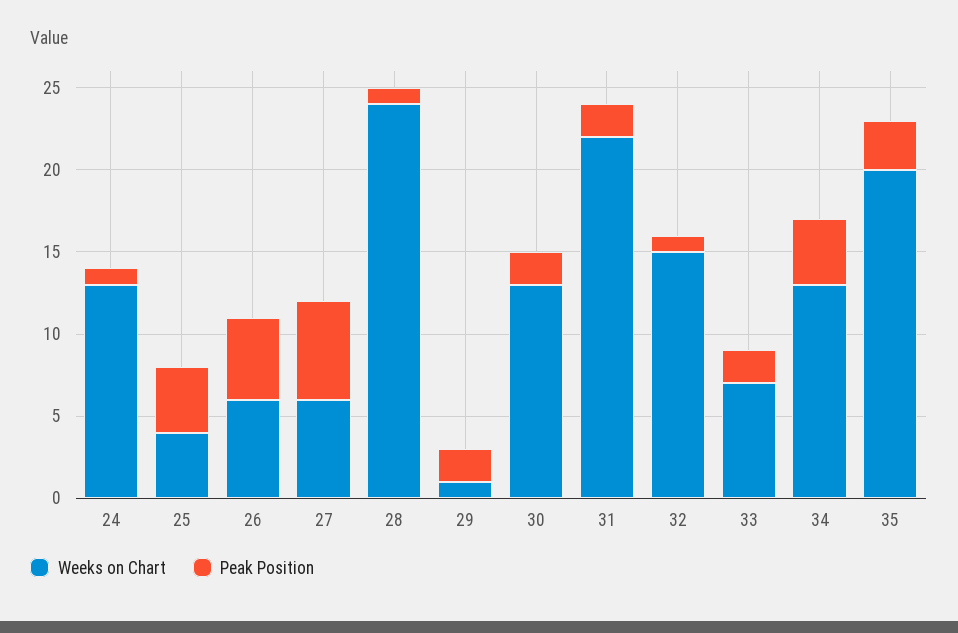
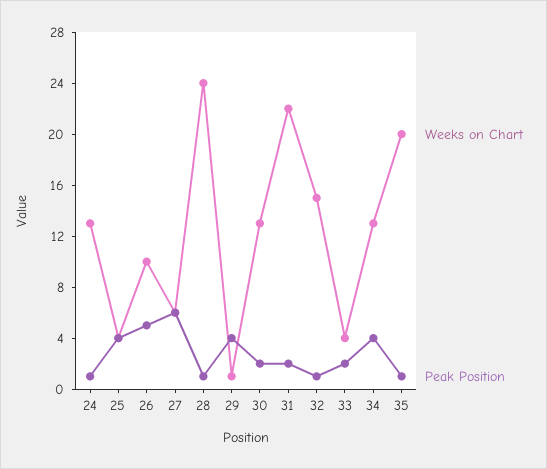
Weeks on Chart, 26: 6 -> 10
Peak Position, 29: 2 -> 4
Weeks on Chart, 33: 7 -> 4
Peak Position, 35: 3 -> 1

